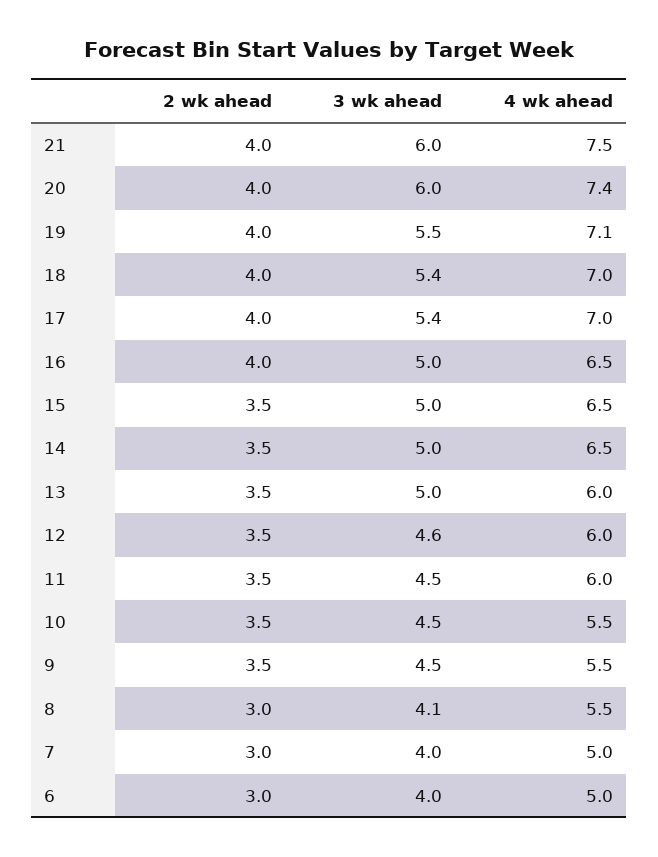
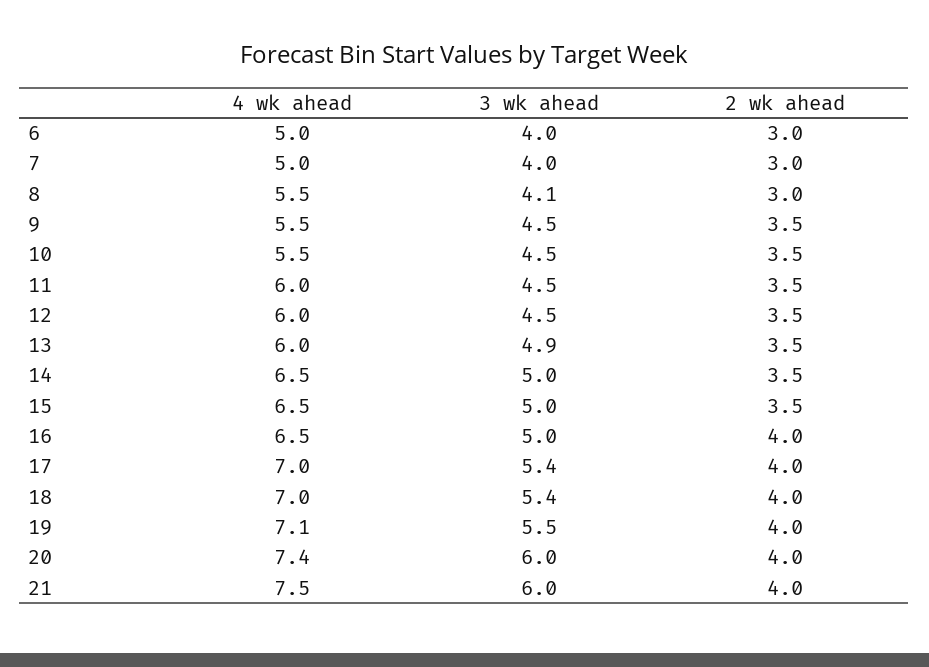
3 wk ahead, 13: 5 -> 4.9
3 wk ahead, 12: 4.6 -> 4.5

